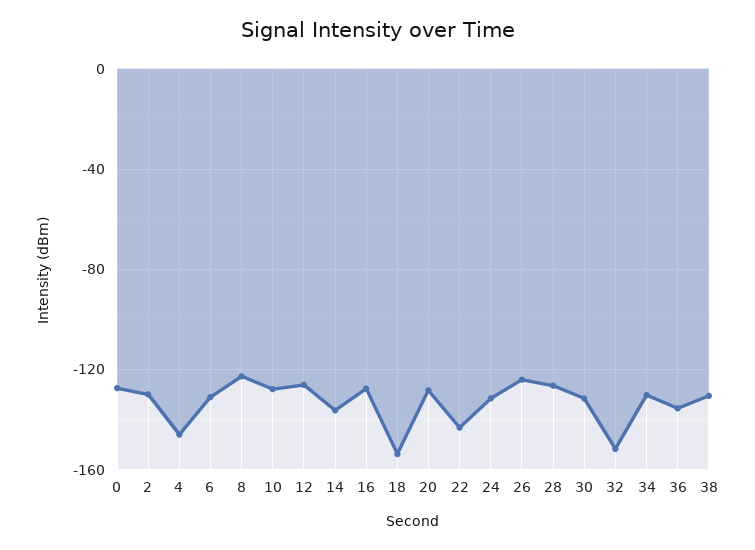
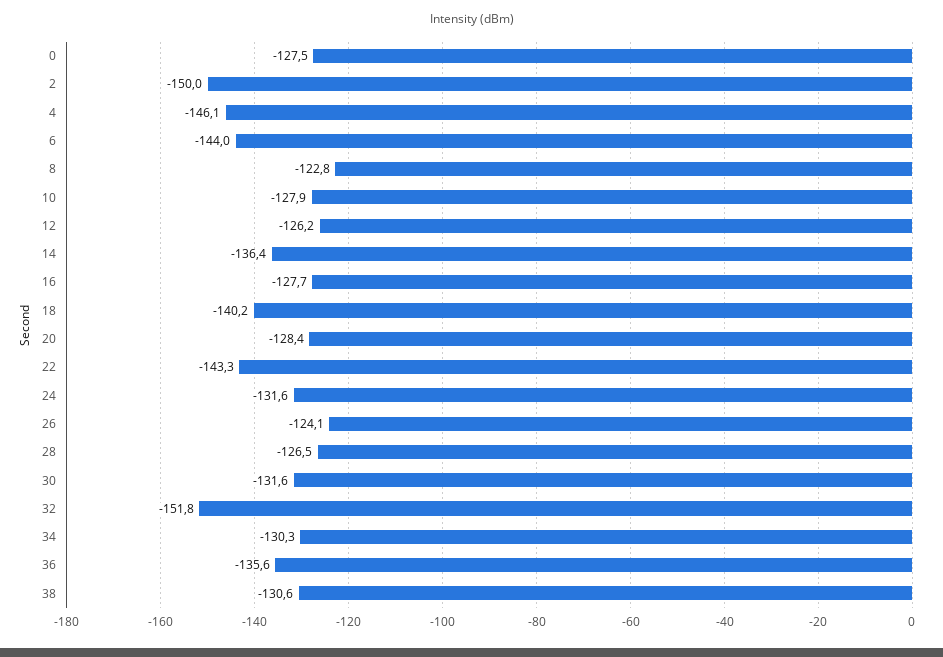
2: -130 -> -150
6: -130 -> -144
18: -155 -> -140.2

